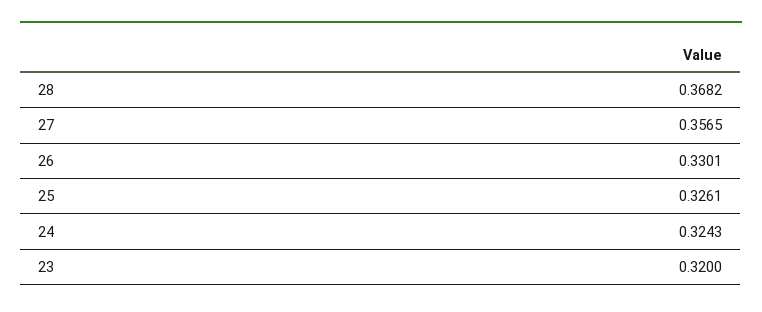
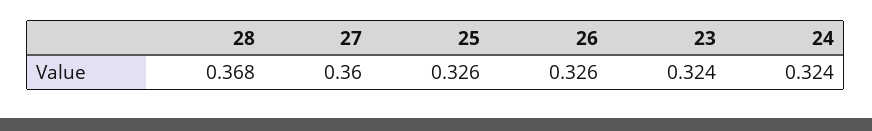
27: 0.3565 -> 0.36
26: 0.3301 -> 0.326
23: 0.32 -> 0.324

